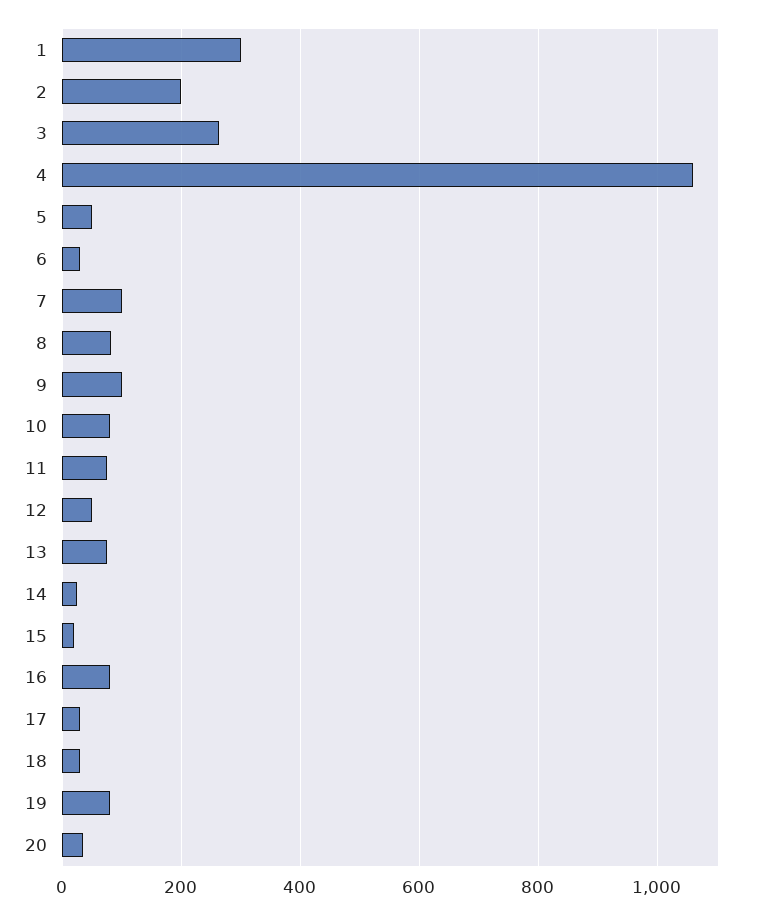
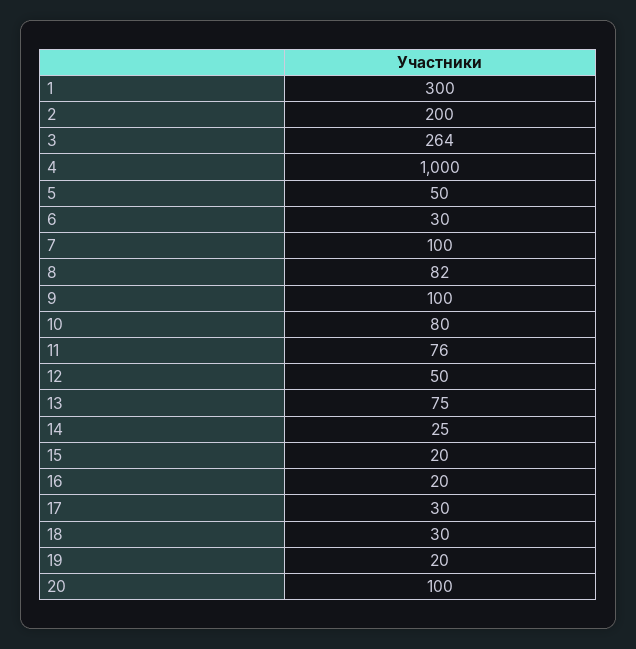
4: 1060 -> 1000
16: 80 -> 20
19: 80 -> 20
20: 40 -> 100

